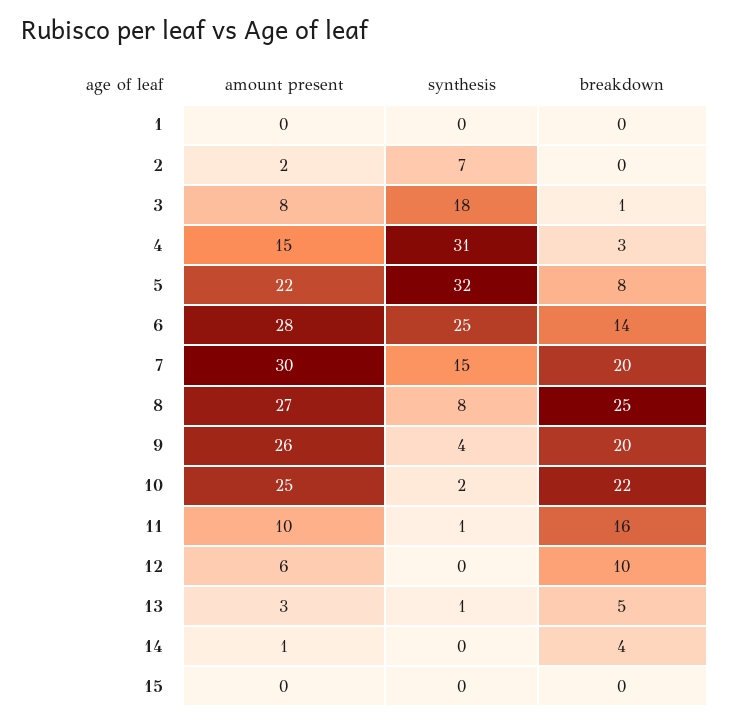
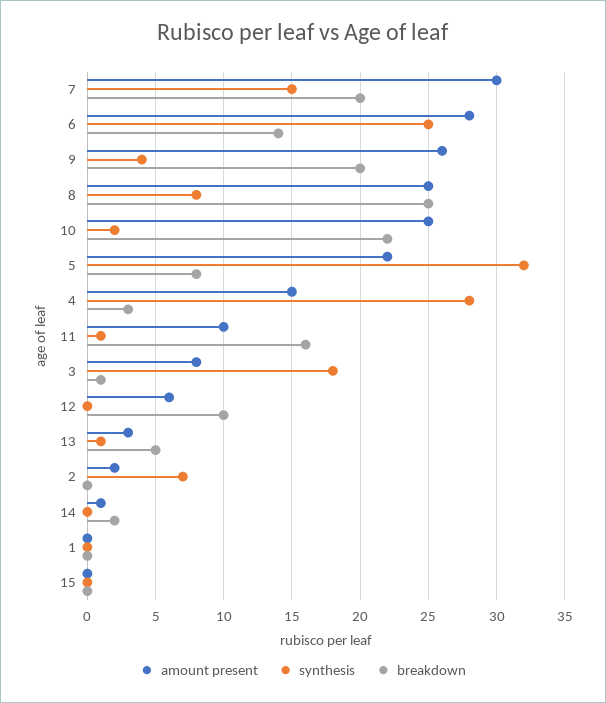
synthesis, 4: 31 -> 28
amount present, 8: 27 -> 25
breakdown, 14: 4 -> 2

